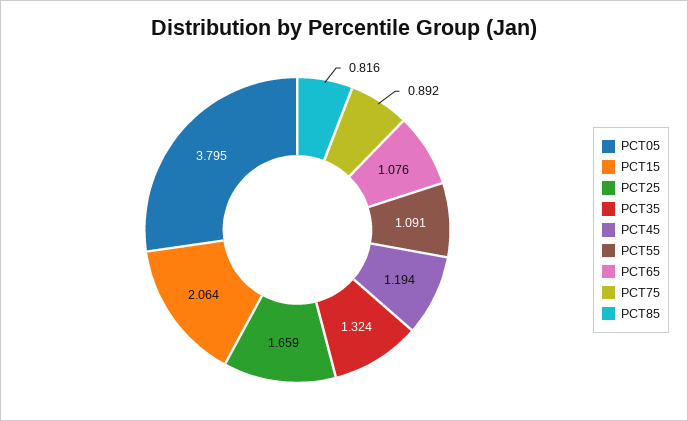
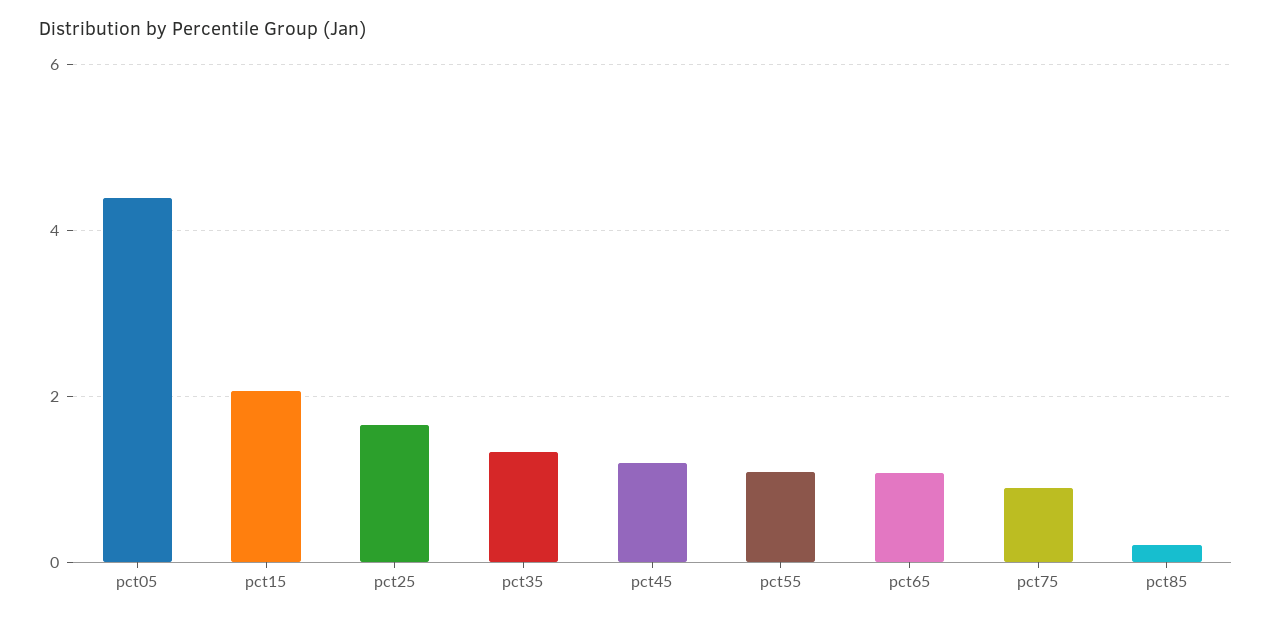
PCT05: 3.795 -> 4.4
PCT85: 0.816 -> 0.2

